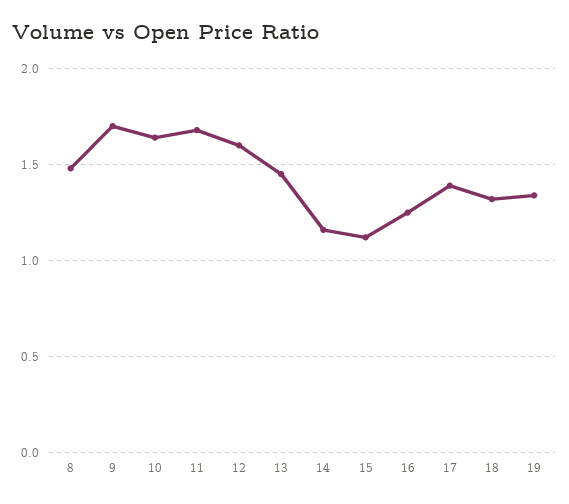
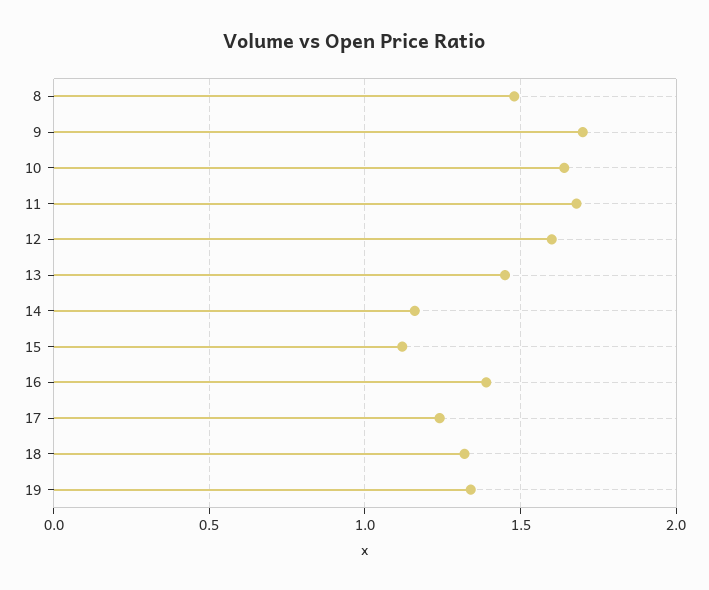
16: 1.25 -> 1.4
17: 1.4 -> 1.25

